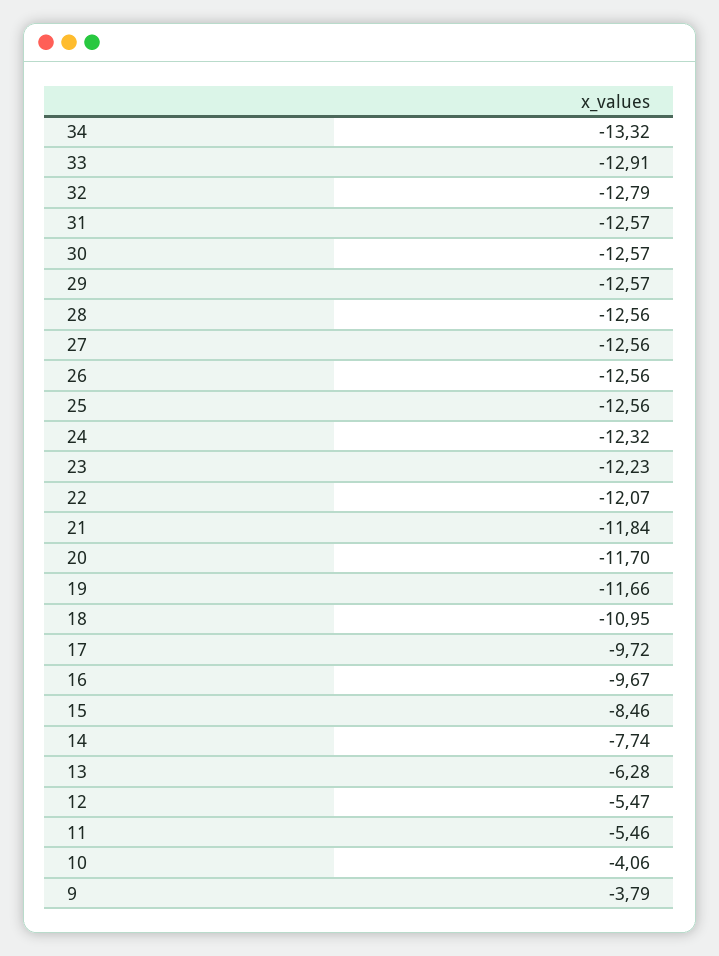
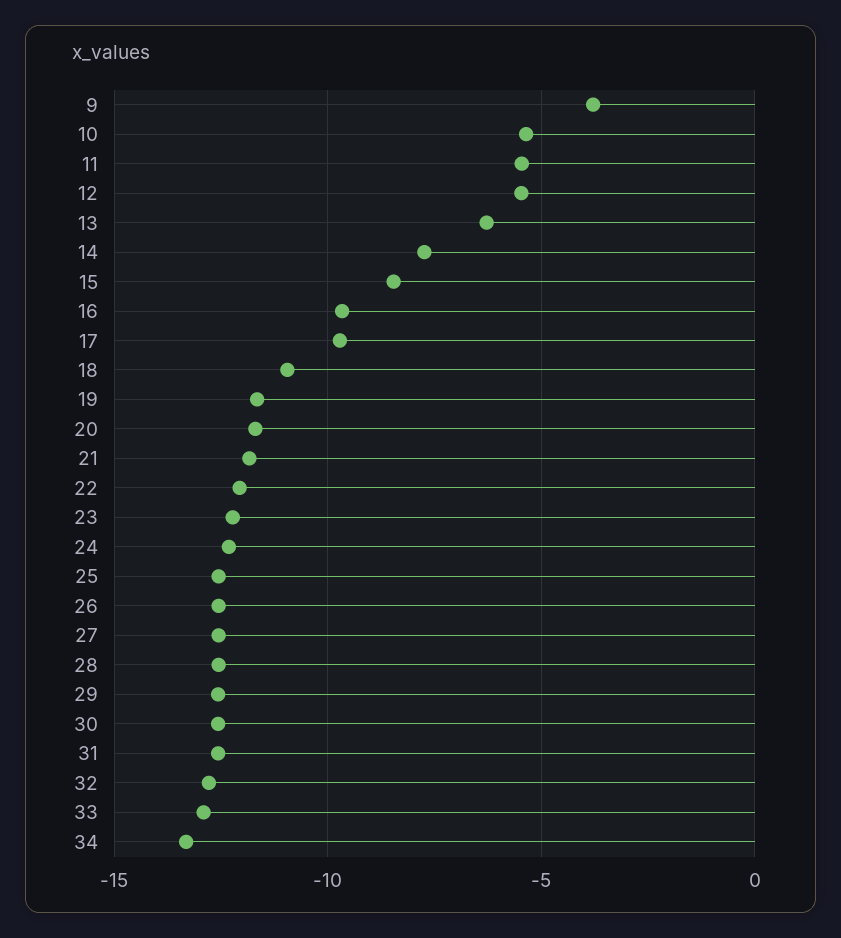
10: -4.06 -> -5.5

